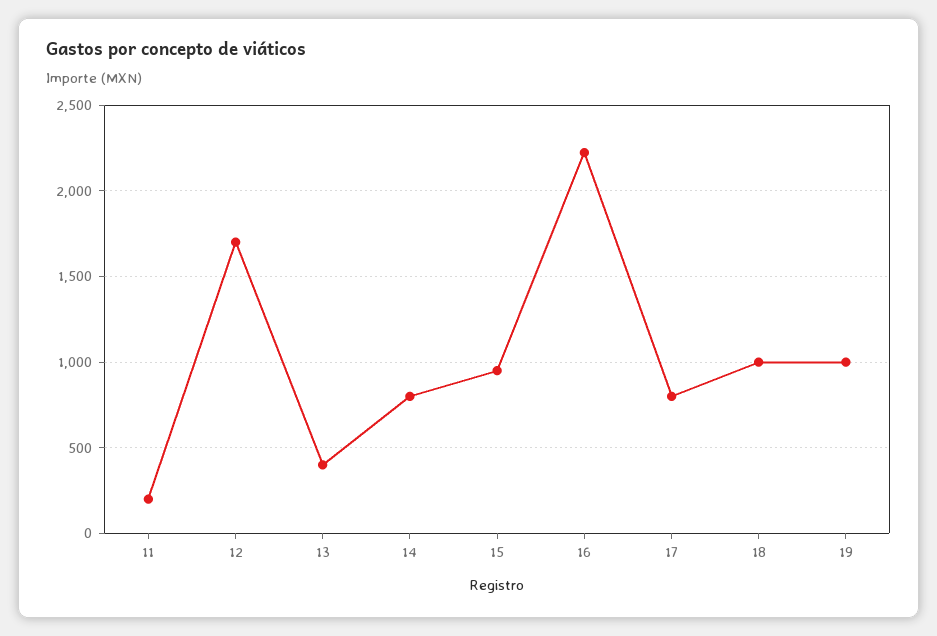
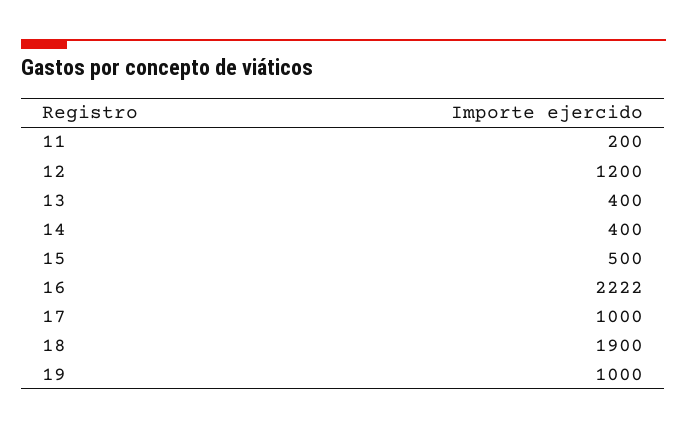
12: 1700 -> 1200
14: 800 -> 400
15: 950 -> 500
17: 800 -> 1000
18: 1000 -> 1900

